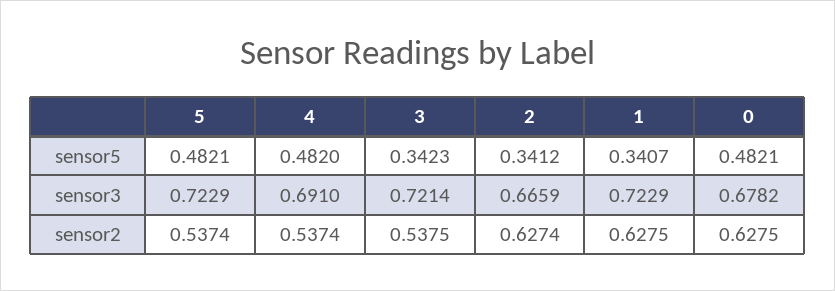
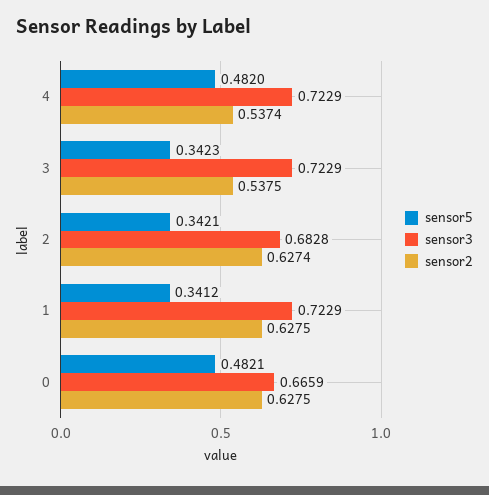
sensor5, 5: 0.4821 -> none
sensor5, 2: 0.3412 -> 0.3421
sensor5, 1: 0.3407 -> 0.3412
sensor3, 5: 0.7229 -> none
sensor3, 4: 0.691 -> 0.7229
sensor3, 3: 0.7214 -> 0.7229
sensor3, 2: 0.6659 -> 0.6828
sensor3, 0: 0.6782 -> 0.6659
sensor2, 5: 0.5374 -> none

